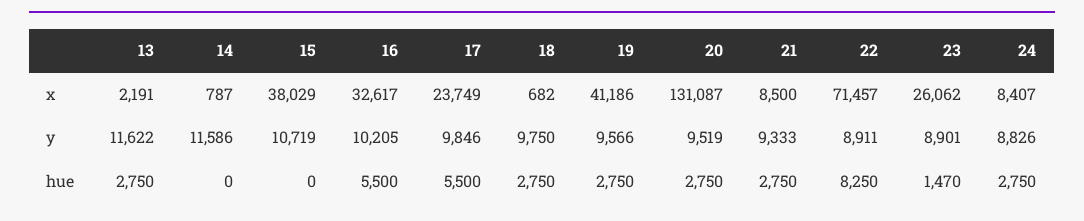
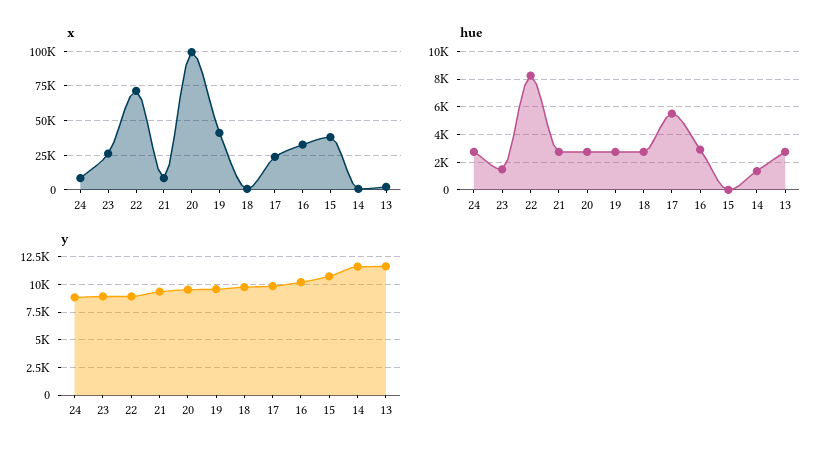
x, 20: 131087 -> 100000
hue, 14: 0 -> 1500
hue, 16: 5500 -> 3000

